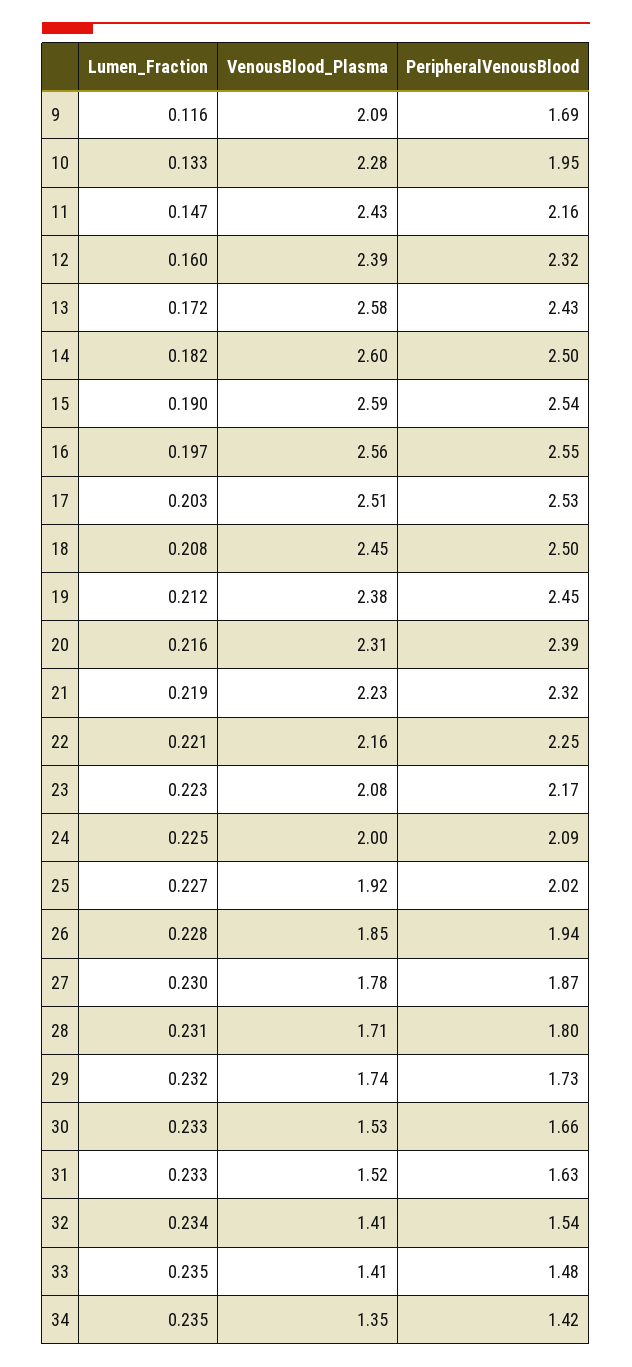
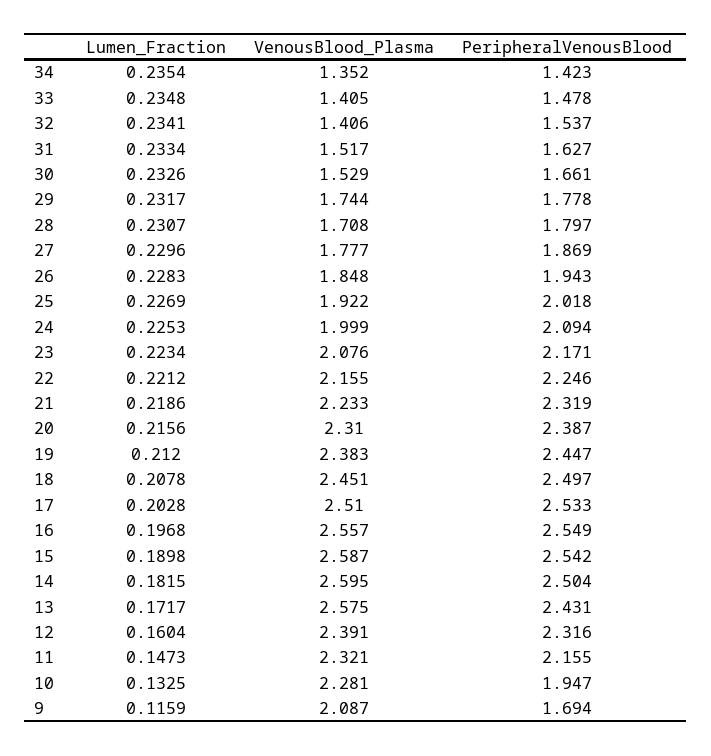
VenousBlood_Plasma, 11: 2.43 -> 2.321
PeripheralVenousBlood, 29: 1.73 -> 1.778

